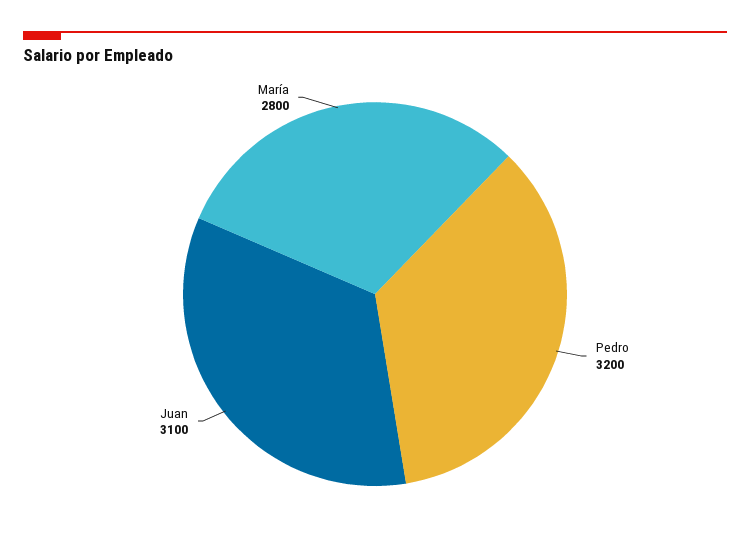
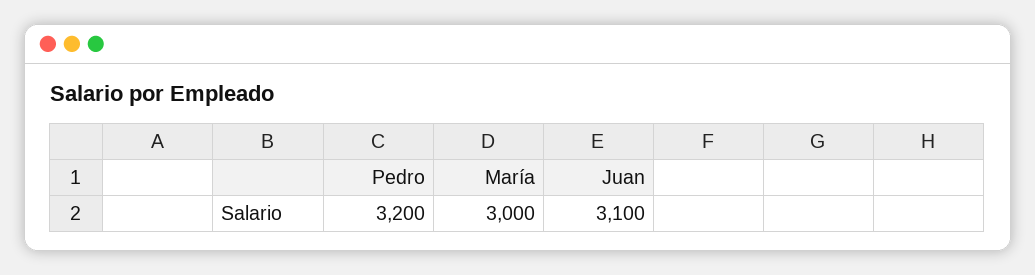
María: 2800 -> 3000

